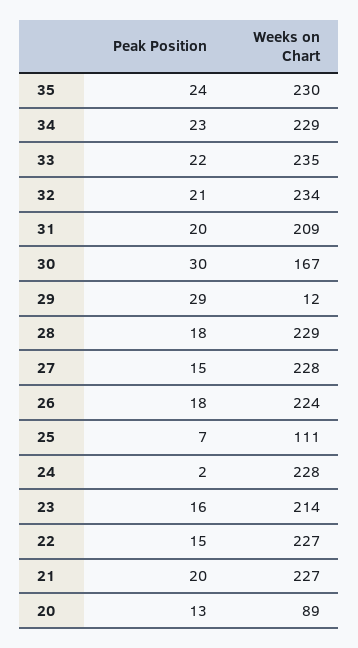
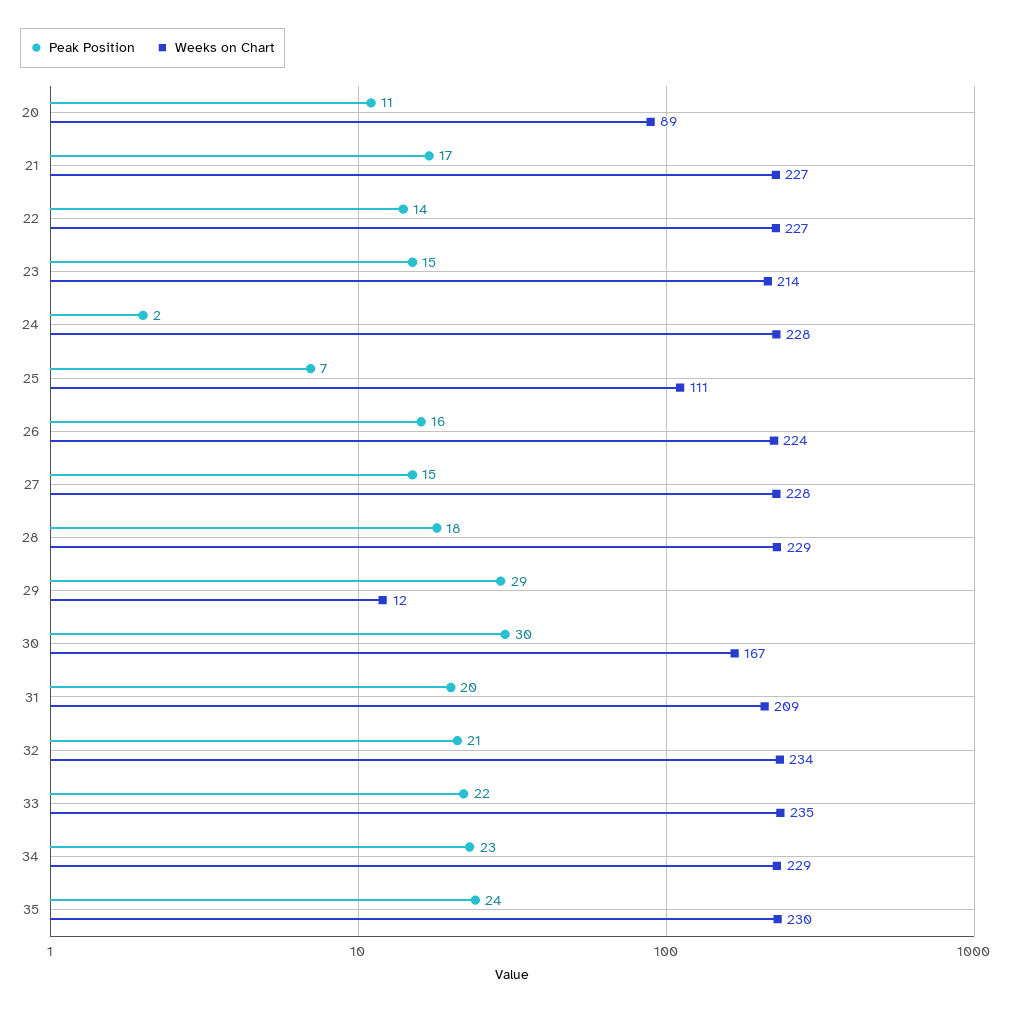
Peak Position, 26: 18 -> 16
Peak Position, 23: 16 -> 15
Peak Position, 22: 15 -> 14
Peak Position, 21: 20 -> 17
Peak Position, 20: 13 -> 11

